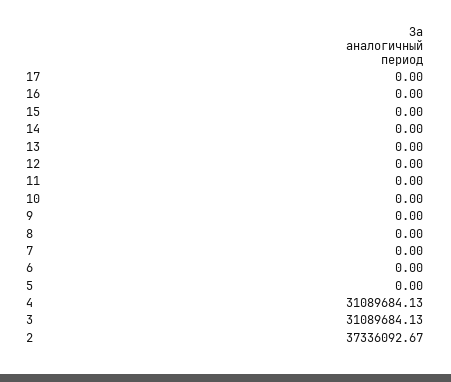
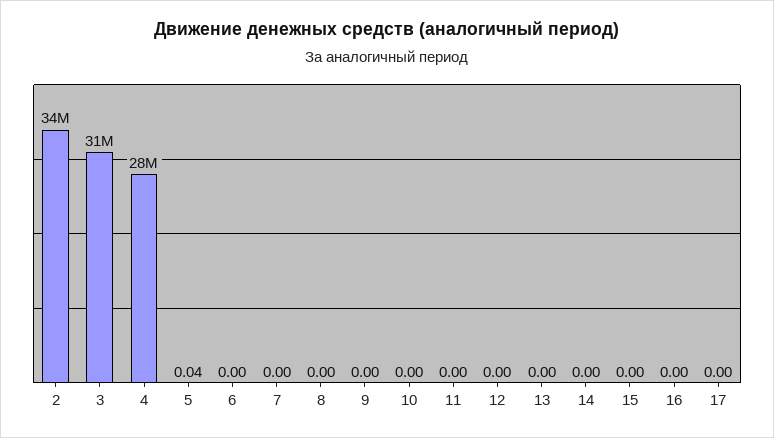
5: 0 -> 0.04
4: 31089684.13 -> 28000000
2: 37336092.67 -> 34000000

